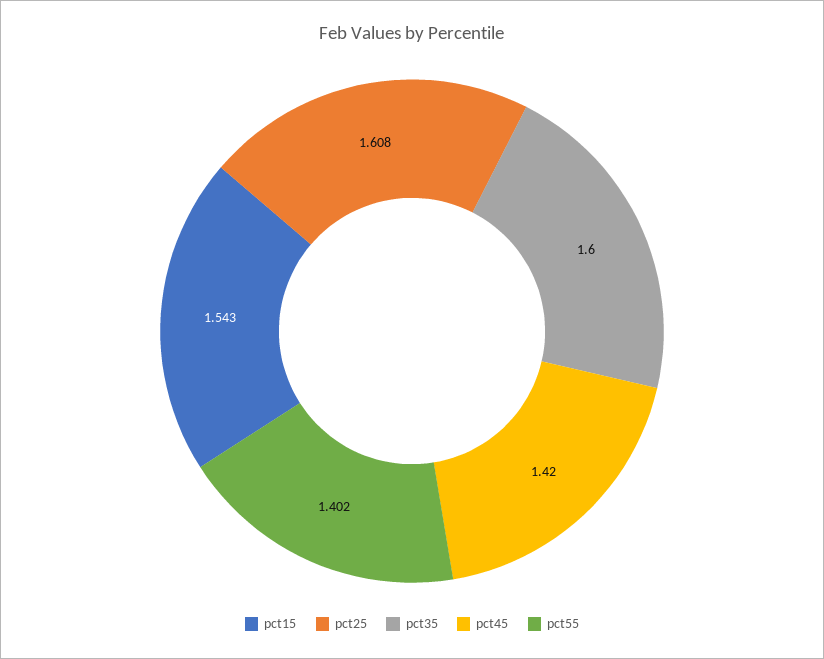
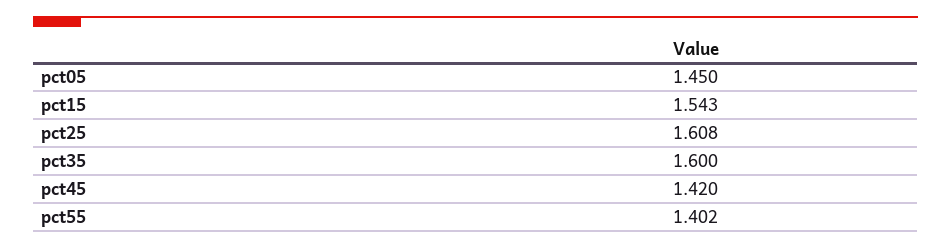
pct05: none -> 1.45

